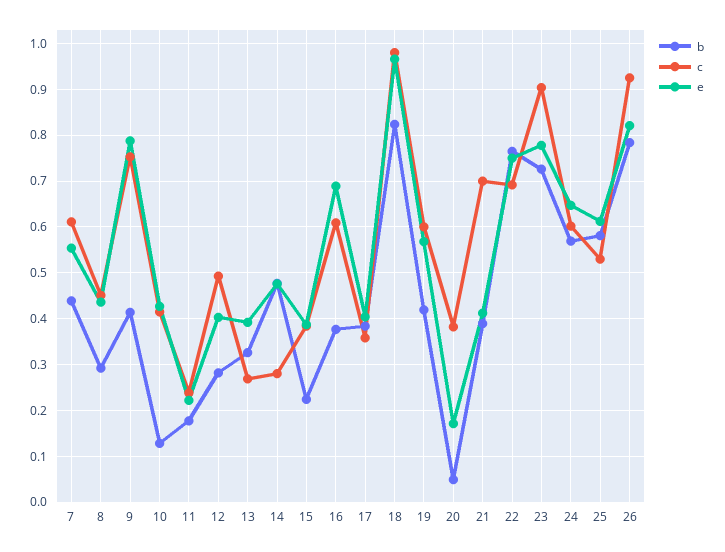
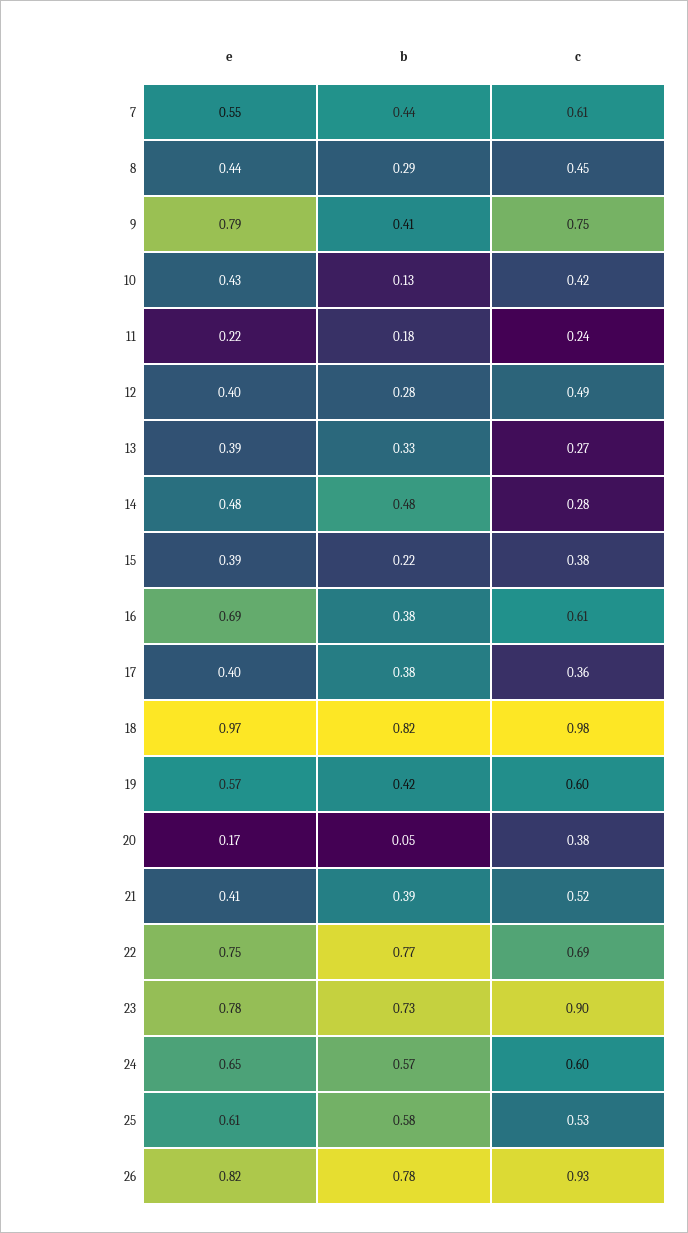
c, 21: 0.7 -> 0.52

